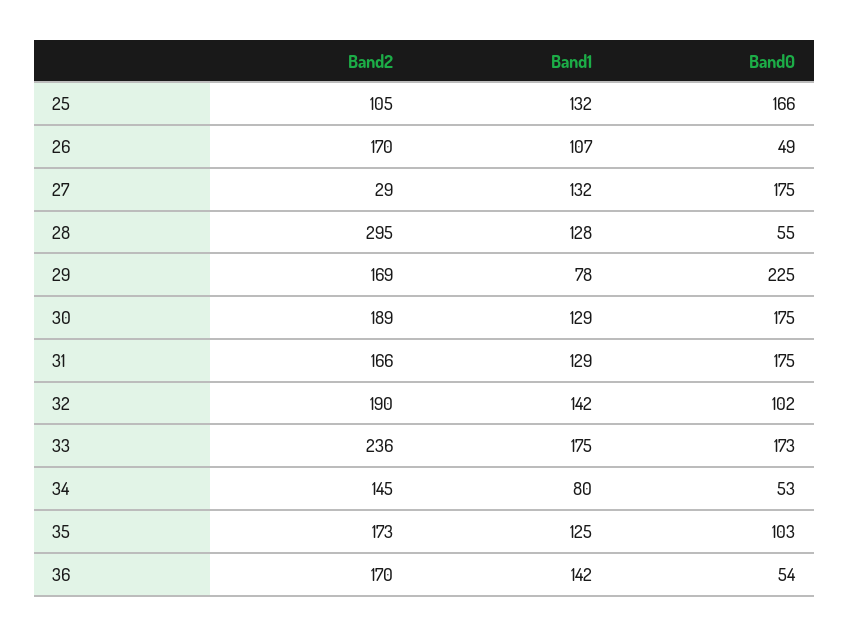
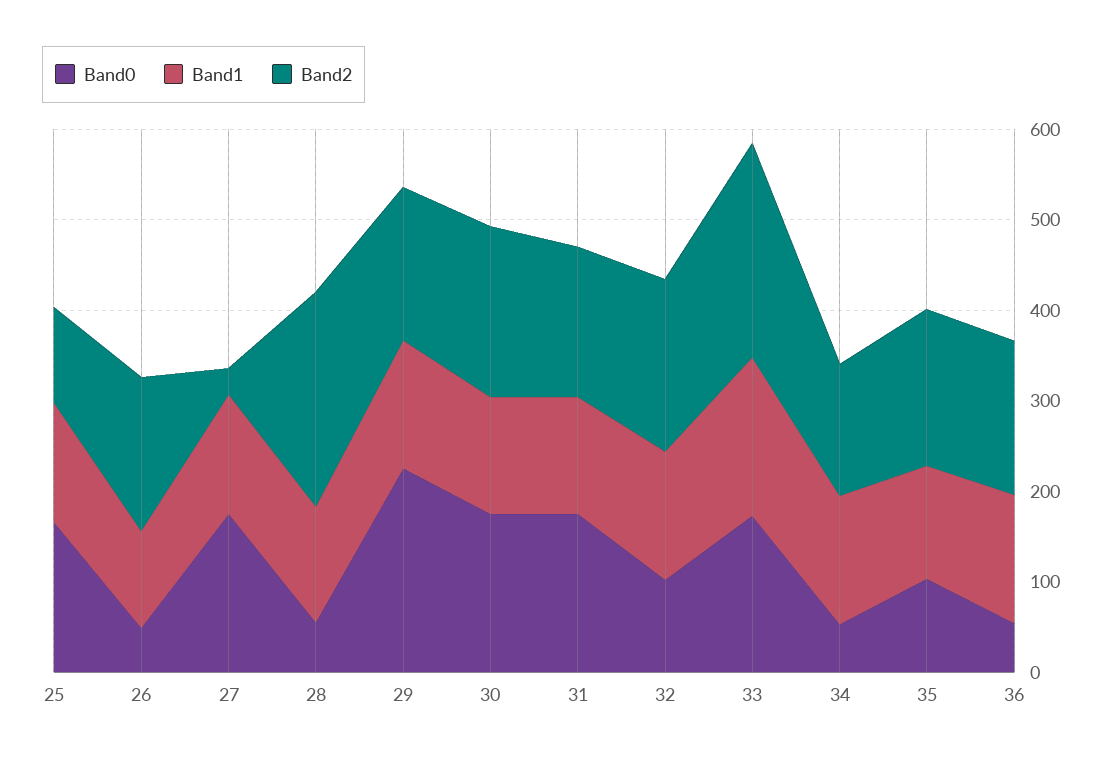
Band2, 28: 295 -> 240
Band1, 29: 78 -> 140
Band1, 34: 80 -> 140

